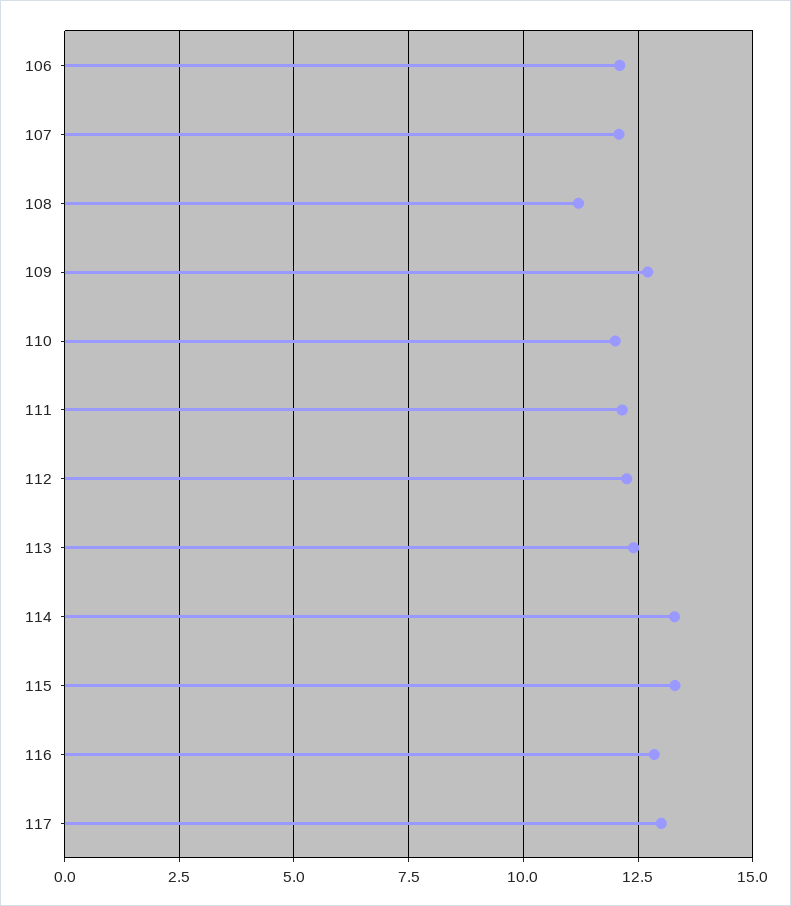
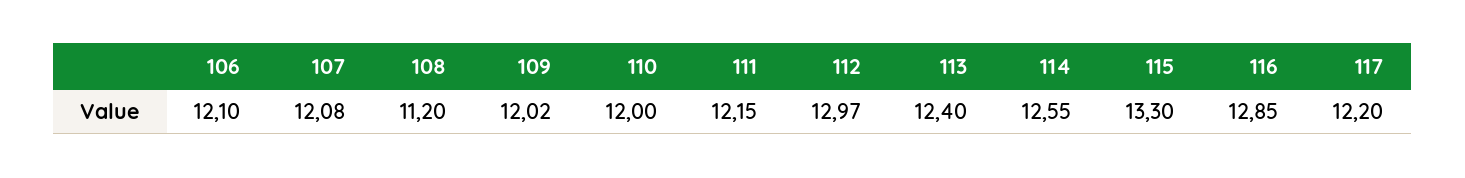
109: 12.75 -> 12.02
112: 12.25 -> 12.97
114: 13.25 -> 12.55
117: 13 -> 12.2

